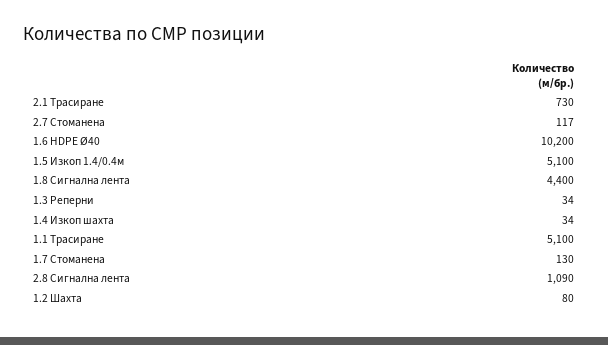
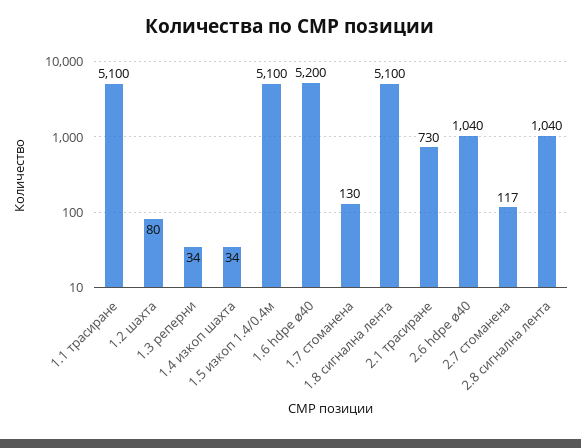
1.6 HDPE Ø40: 10200 -> 5200
1.8 Сигнална лента: 4400 -> 5100
2.8 Сигнална лента: 1090 -> 1040
2.6 hdpe ø40: none -> 1040

